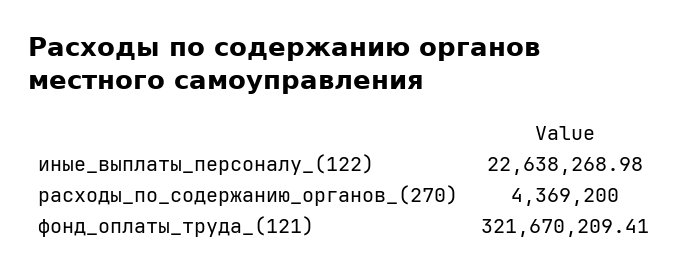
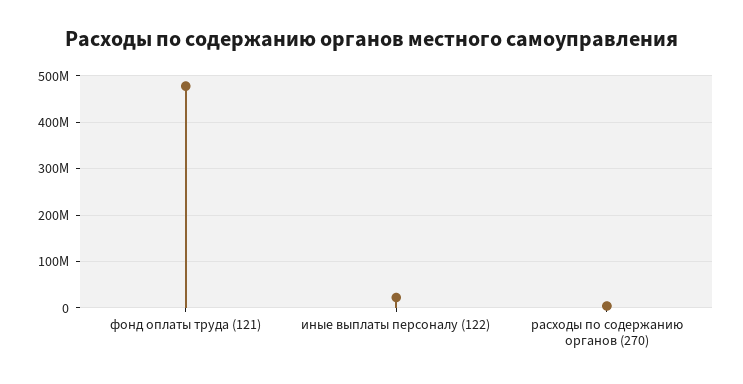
фонд_оплаты_труда_(121): 321670209.41 -> 480000000

